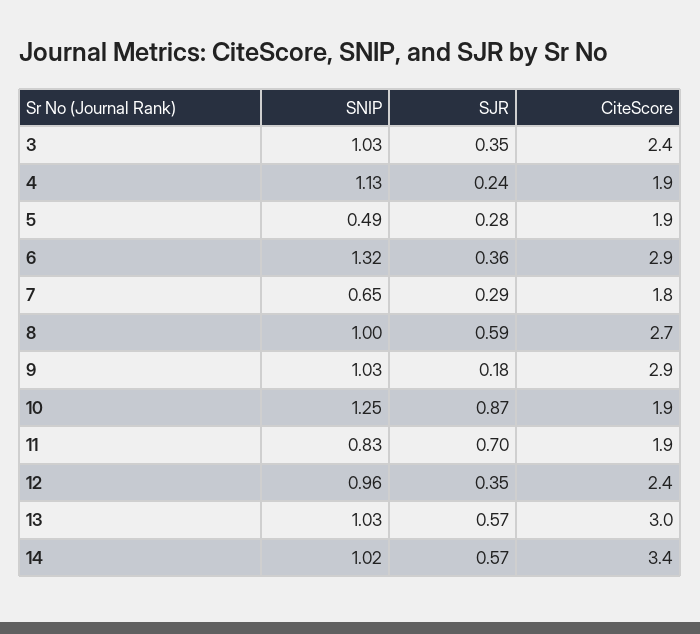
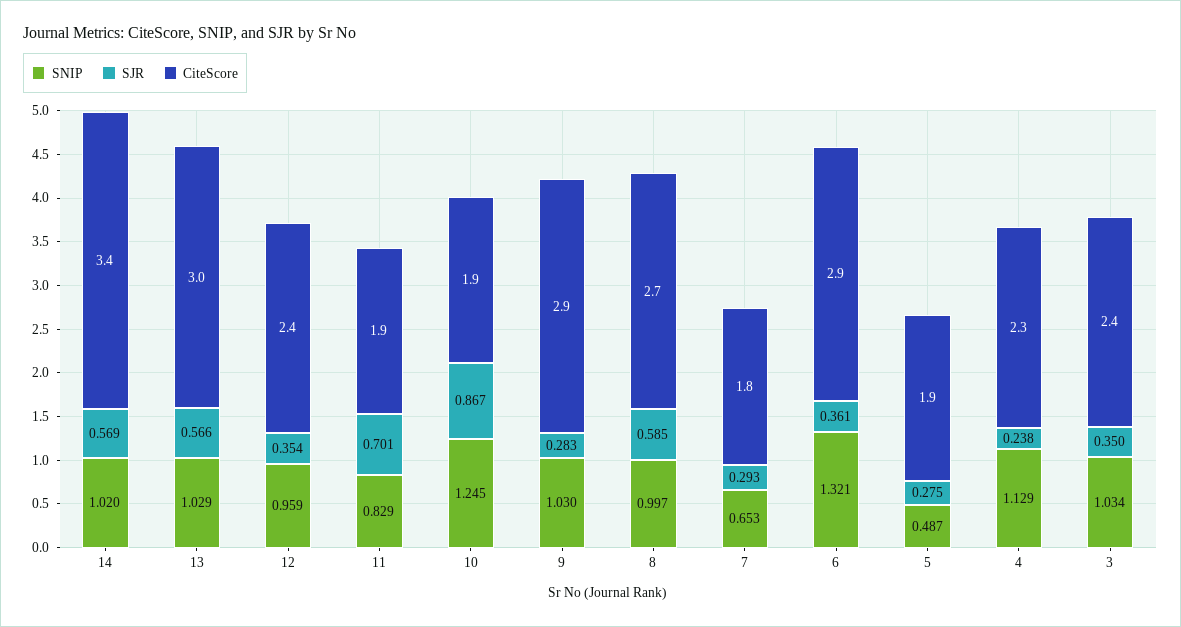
CiteScore, 4: 1.9 -> 2.3
SJR, 9: 0.18 -> 0.283

